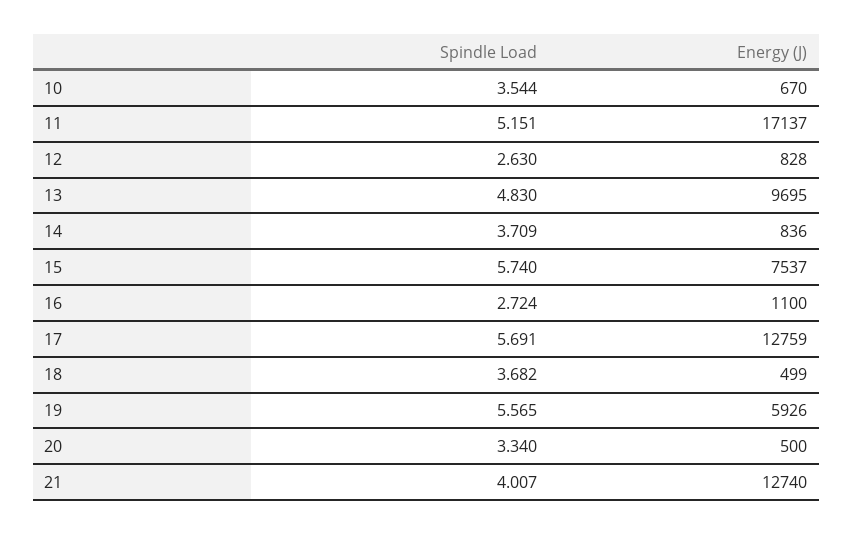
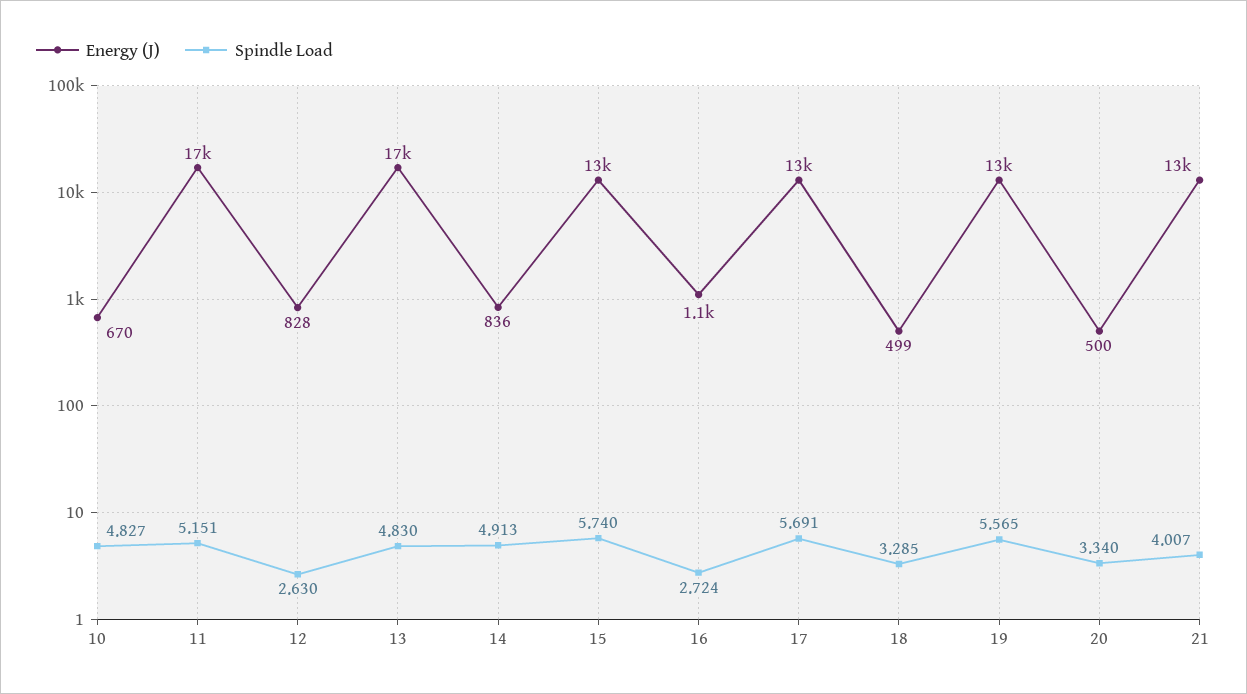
Spindle Load, 10: 3.544 -> 4.827
Energy (J), 13: 9695 -> 17000
Spindle Load, 14: 3.709 -> 4.913
Energy (J), 15: 7537 -> 13000
Spindle Load, 18: 3.682 -> 3.285
Energy (J), 19: 5926 -> 13000

